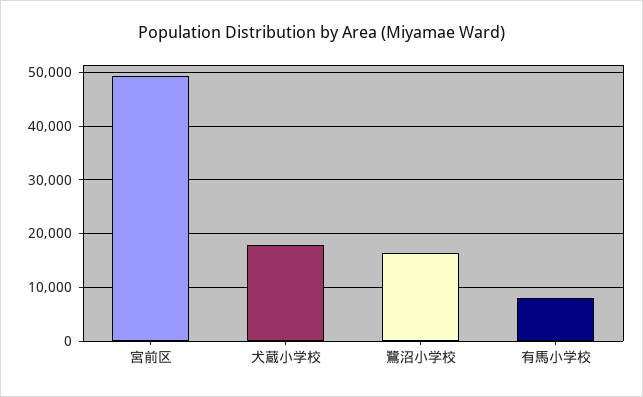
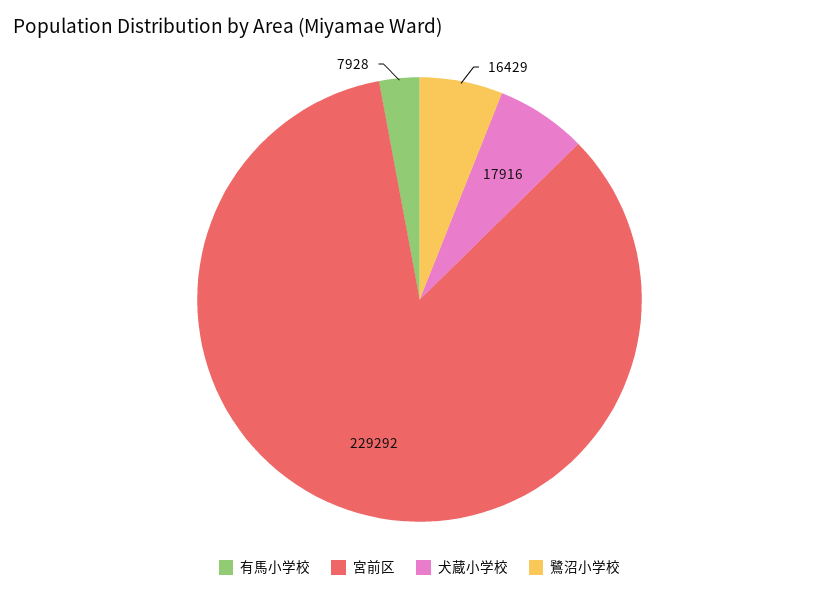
宮前区: 50000 -> 229292

